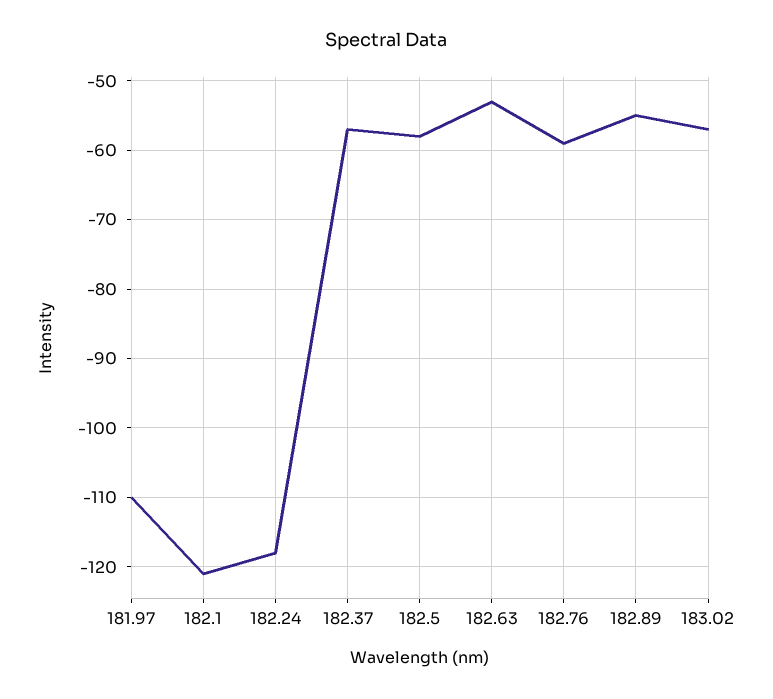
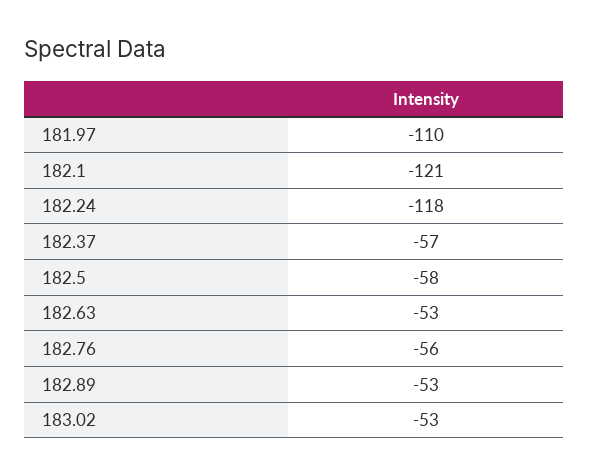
182.76: -59 -> -56
182.89: -55 -> -53
183.02: -57 -> -53

